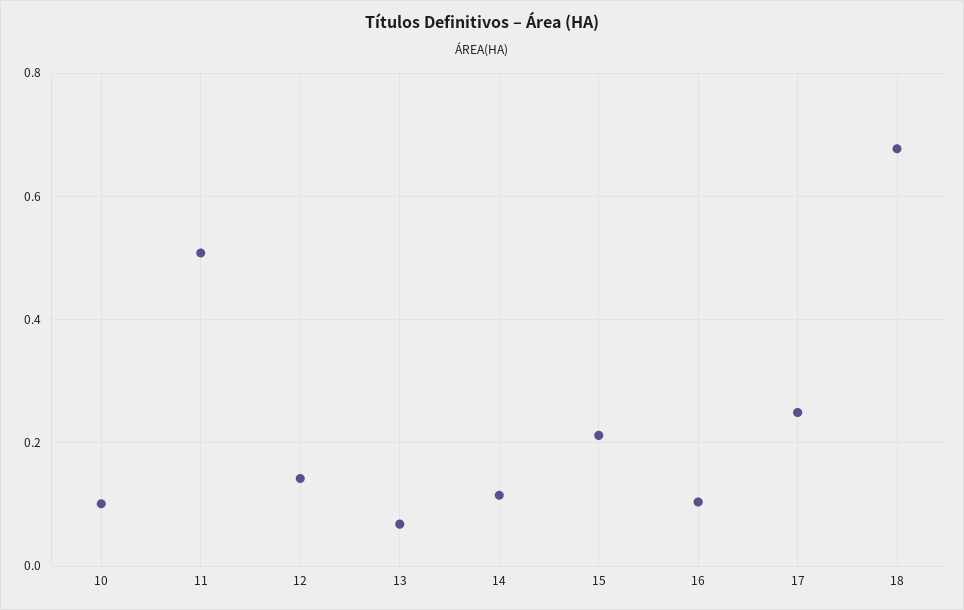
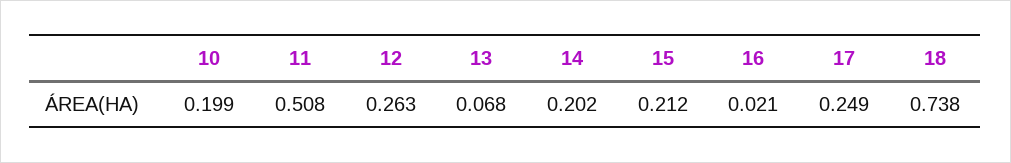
10: 0.1 -> 0.199
12: 0.14 -> 0.263
14: 0.12 -> 0.202
16: 0.1 -> 0.021
18: 0.68 -> 0.738

